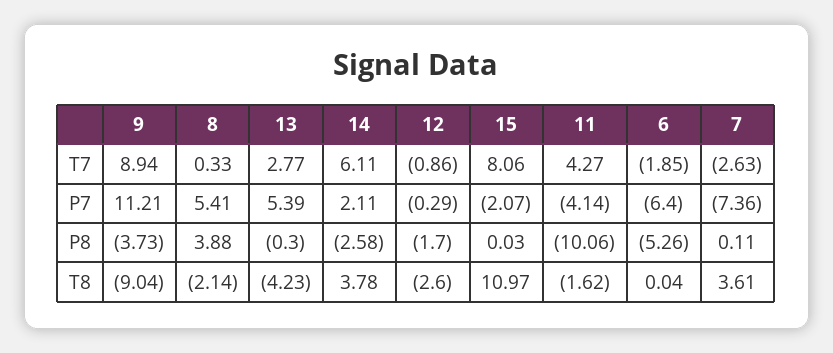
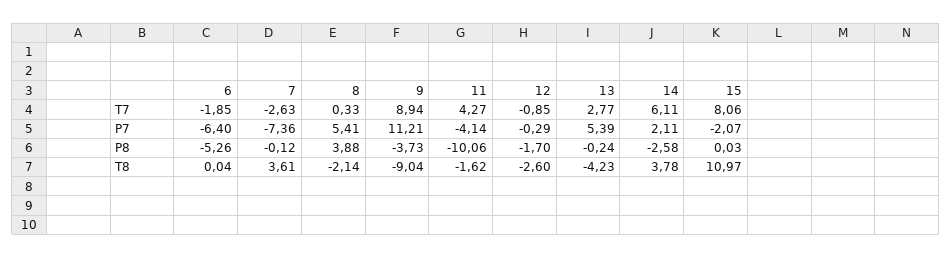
12, T7: -0.86 -> -0.85
13, P8: -0.3 -> -0.24
7, P8: 0.11 -> -0.12

